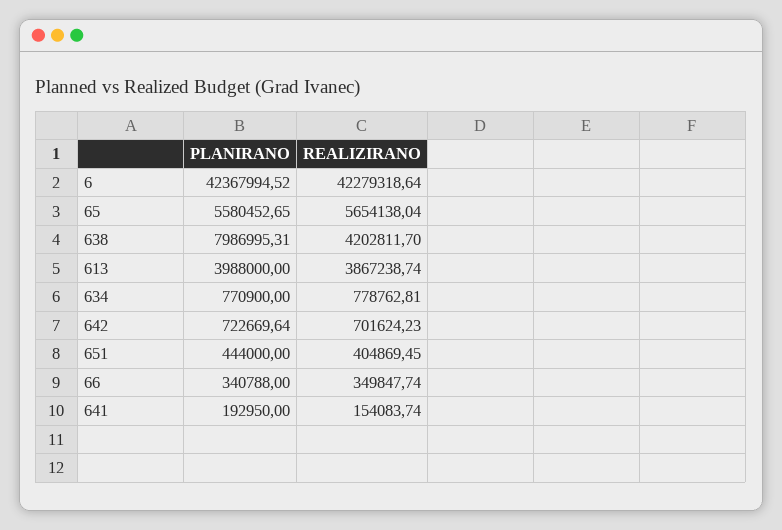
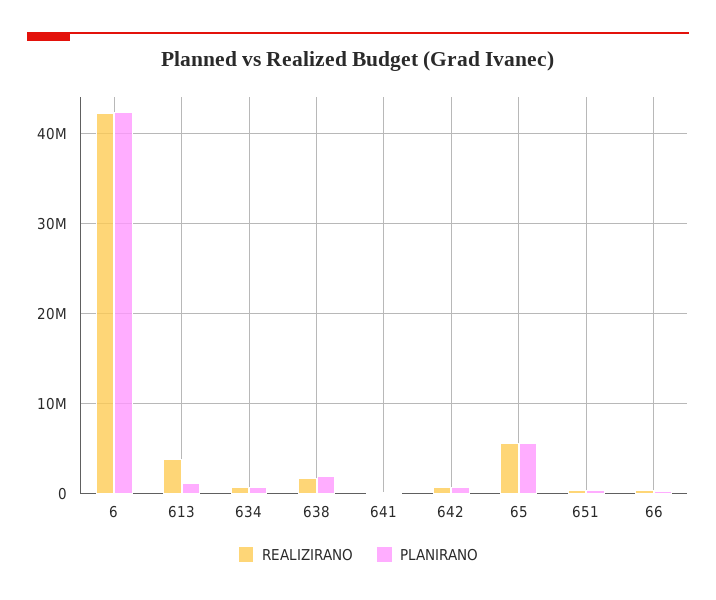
PLANIRANO, 638: 7986995.31 -> 2000000
REALIZIRANO, 638: 4202811.7 -> 2000000
PLANIRANO, 613: 3988000 -> 1000000

